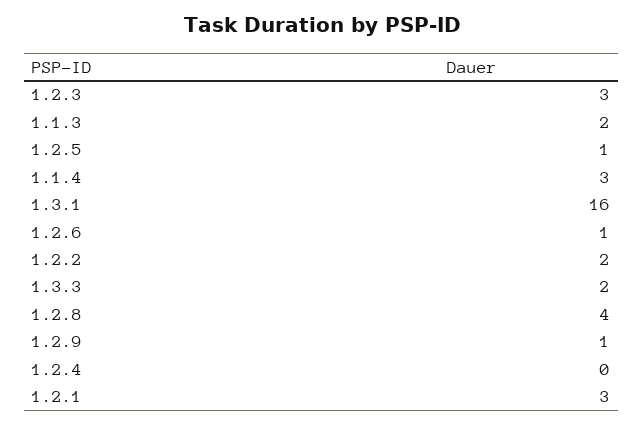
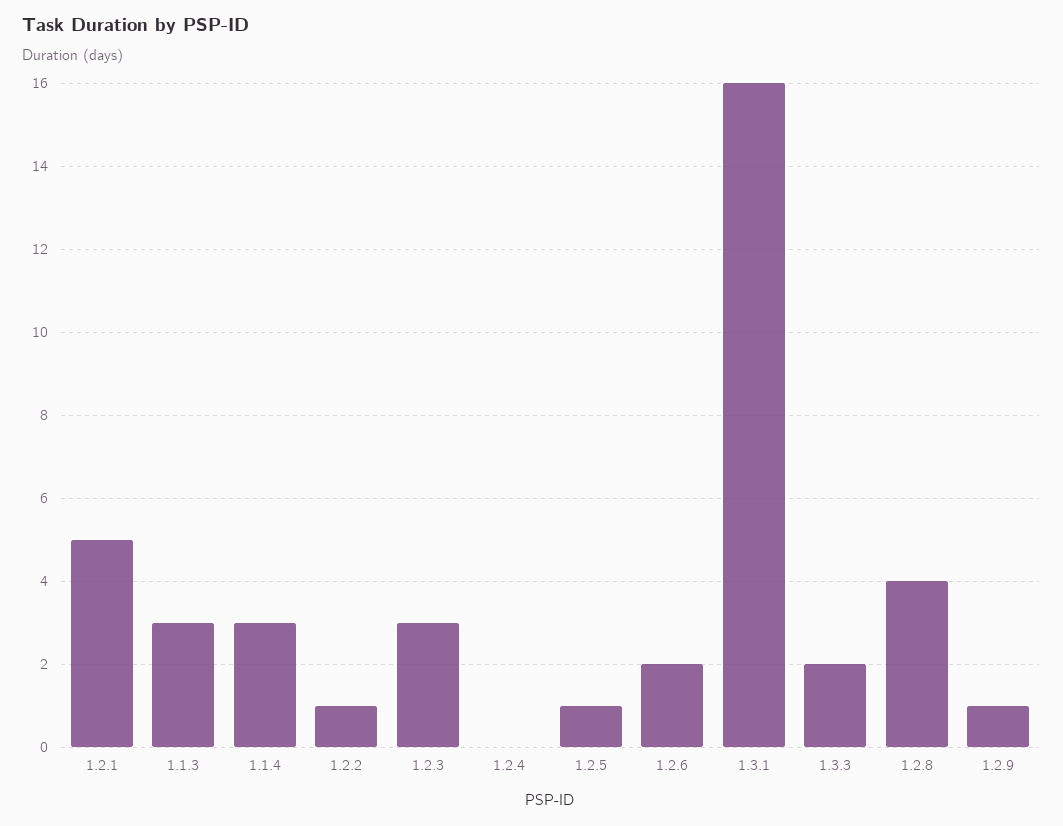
1.1.3: 2 -> 3
1.2.6: 1 -> 2
1.2.2: 2 -> 1
1.2.1: 3 -> 5

